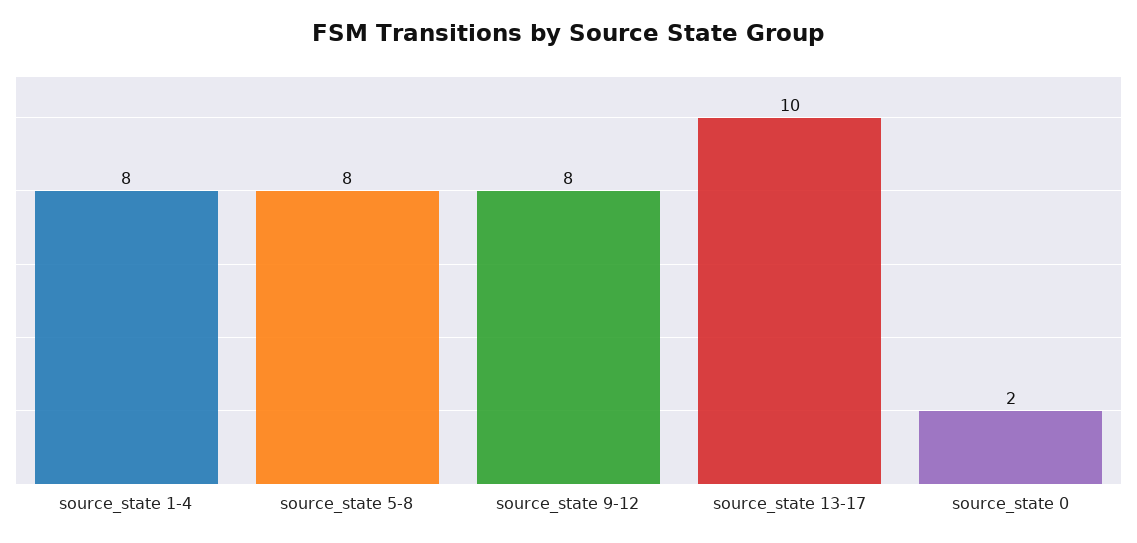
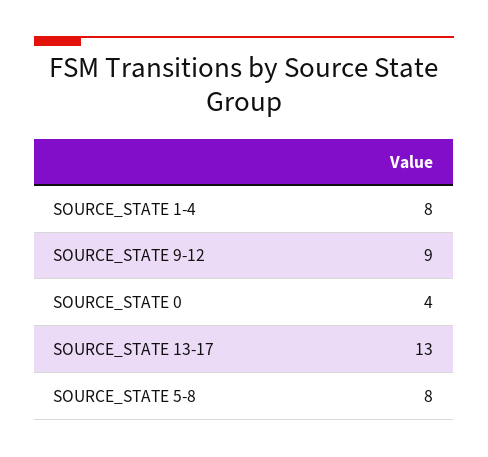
source_state 9-12: 8 -> 9
source_state 13-17: 10 -> 13
source_state 0: 2 -> 4

